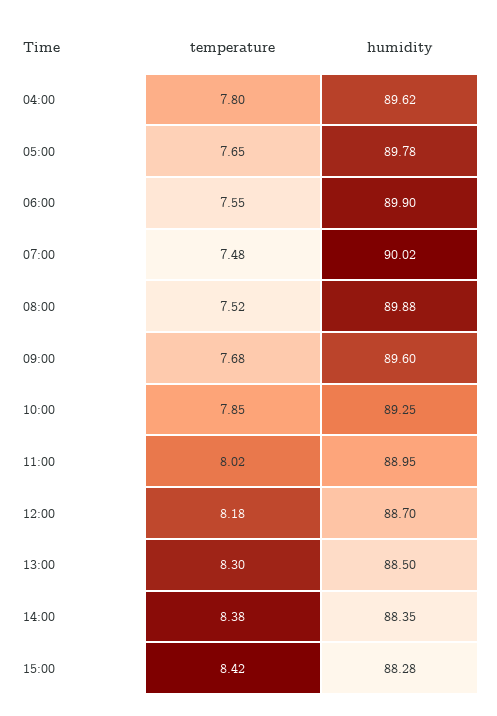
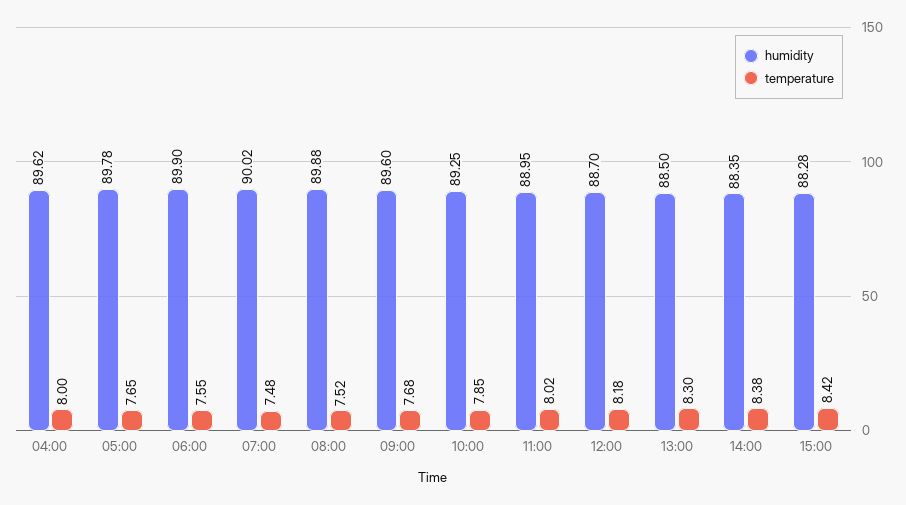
temperature, 04:00: 7.8 -> 8

